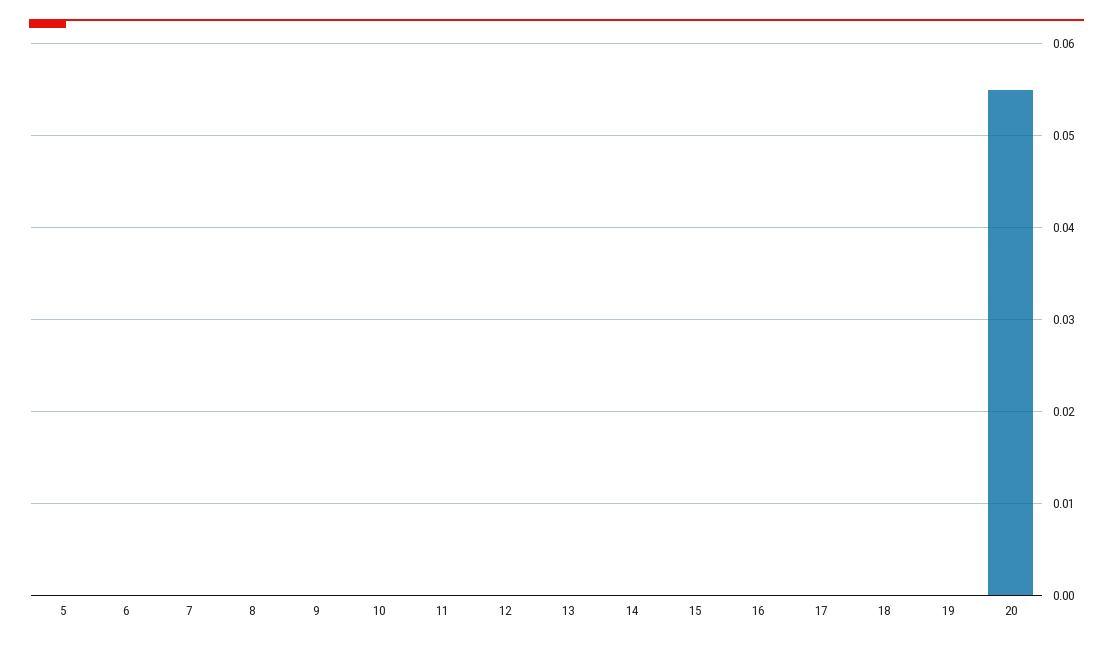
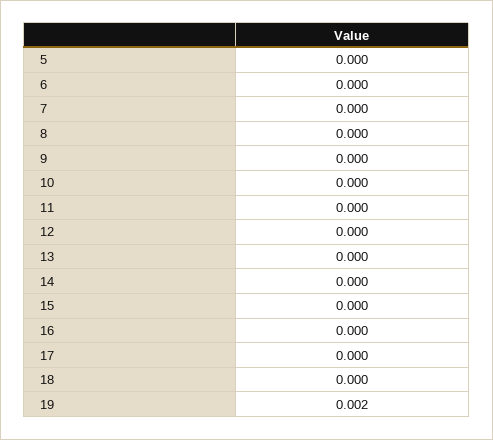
19: 0 -> 0.002
20: 0.055 -> none

